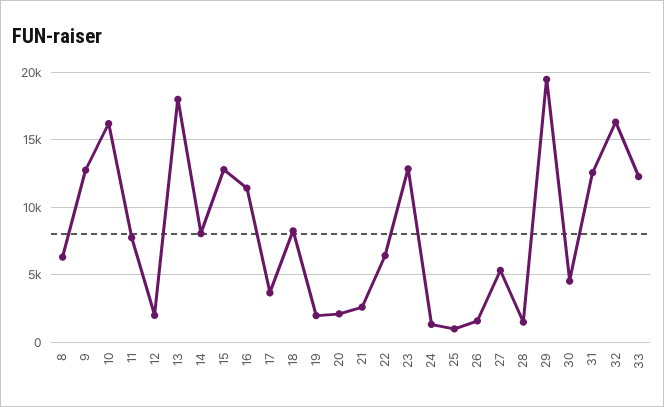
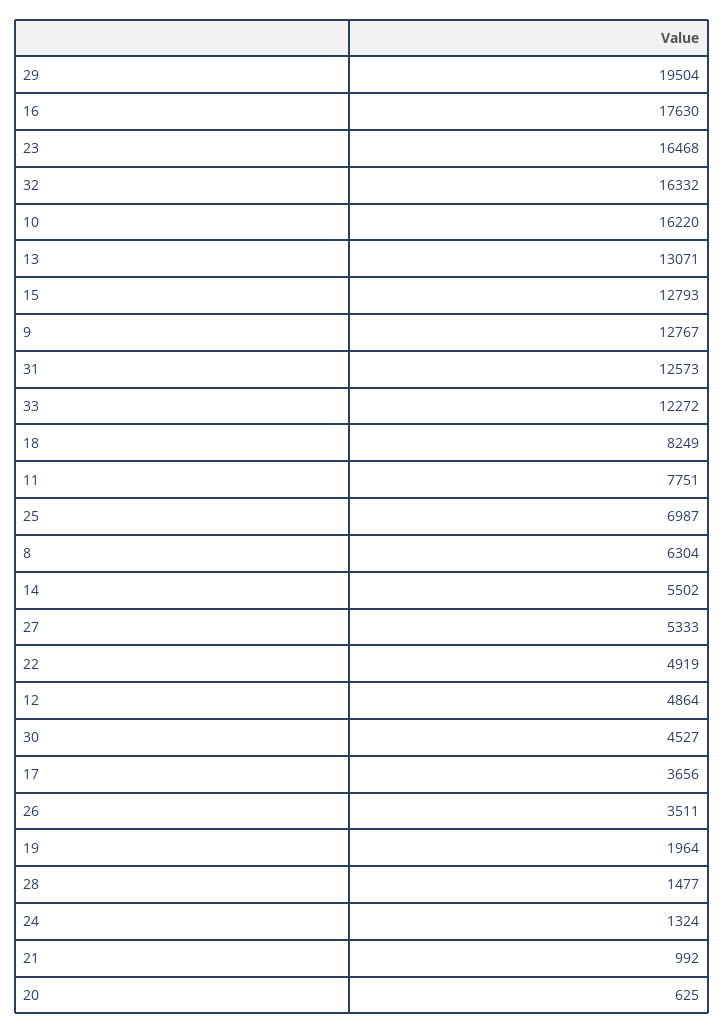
12: 2000 -> 4864
13: 18000 -> 13071
14: 8000 -> 5502
16: 11500 -> 17630
20: 2000 -> 625
21: 2500 -> 992
22: 6500 -> 4919
23: 13000 -> 16468
25: 1000 -> 6987
26: 1500 -> 3511

